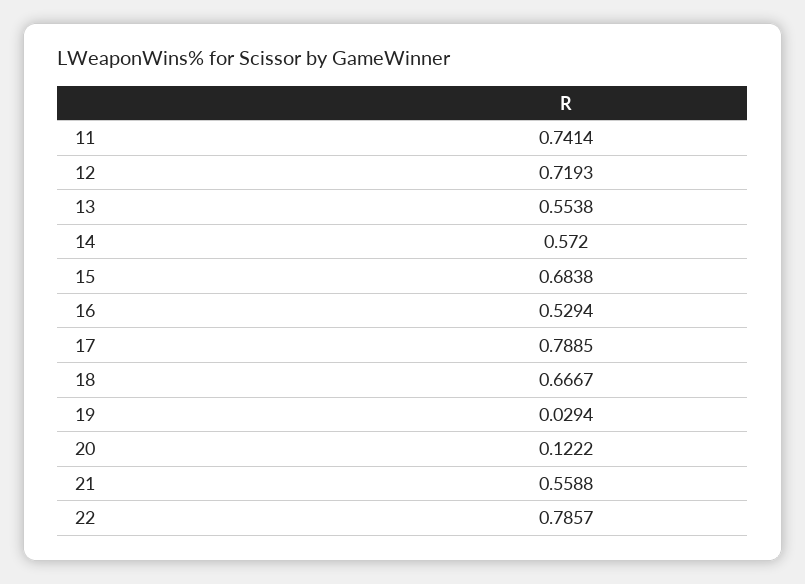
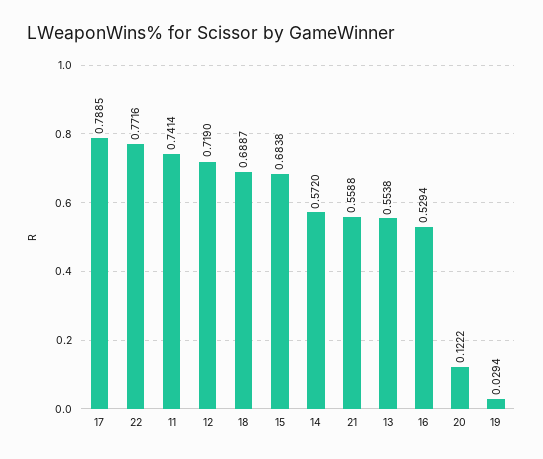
12: 0.7193 -> 0.719
18: 0.6667 -> 0.6887
22: 0.7857 -> 0.7716

